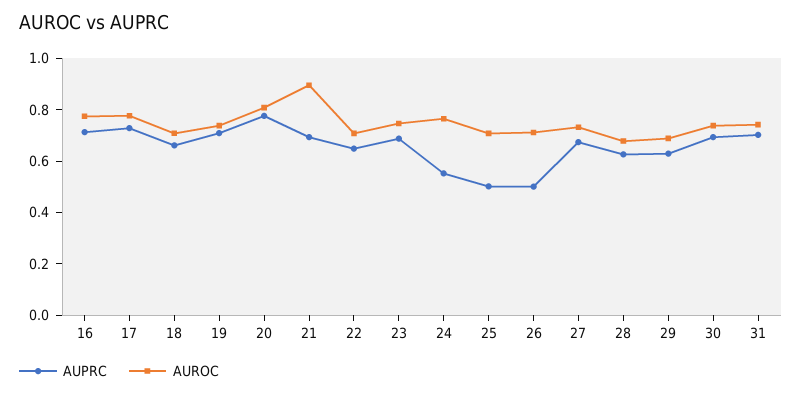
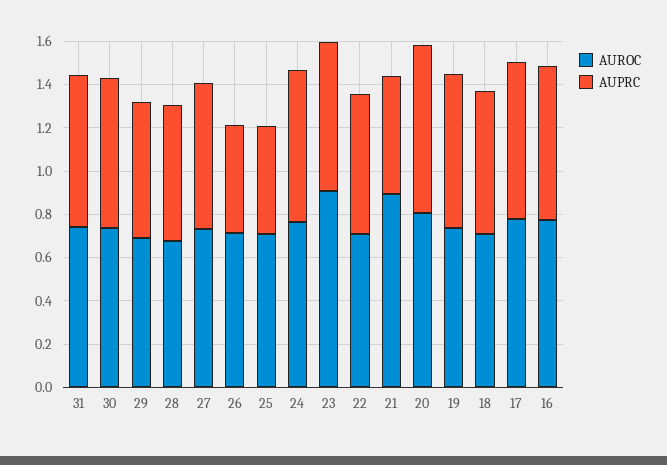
AUPRC, 21: 0.7 -> 0.55
AUROC, 23: 0.75 -> 0.9
AUPRC, 24: 0.55 -> 0.7

